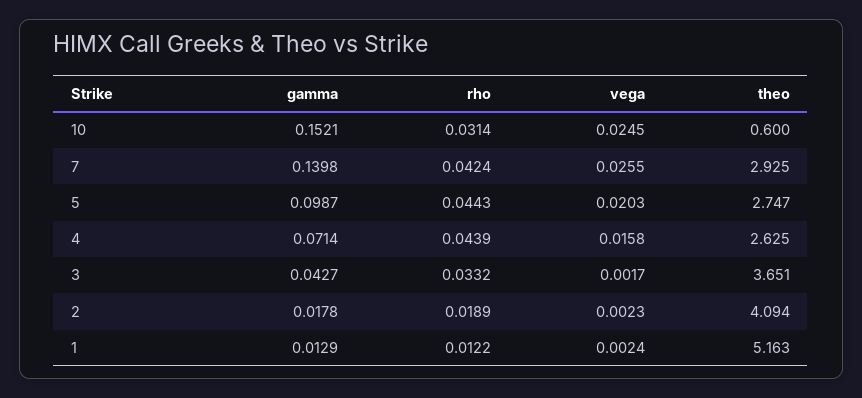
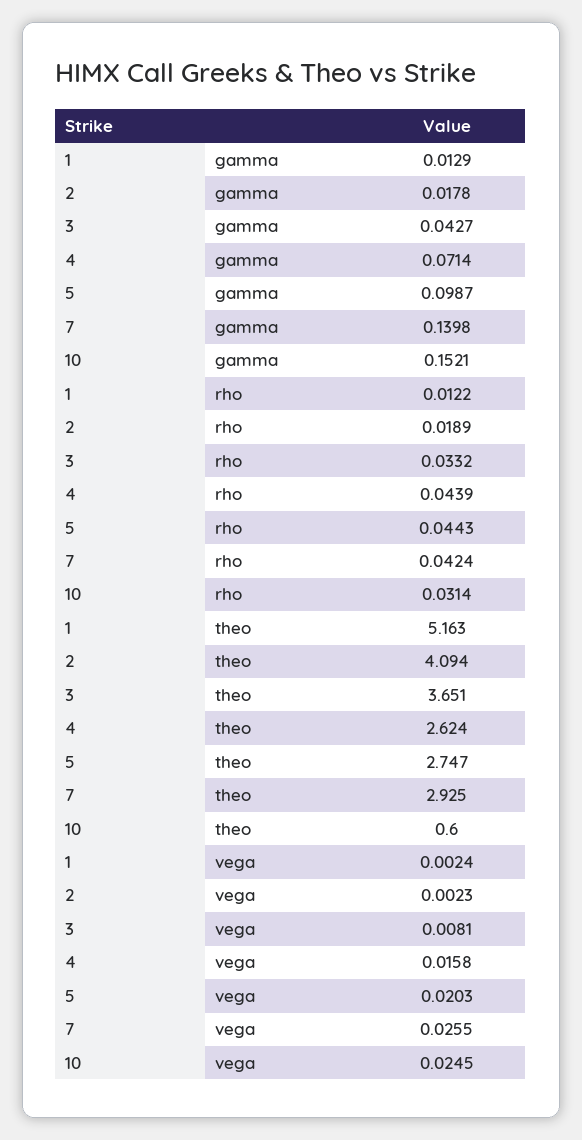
theo, 4: 2.625 -> 2.624
vega, 3: 0.0017 -> 0.0081

